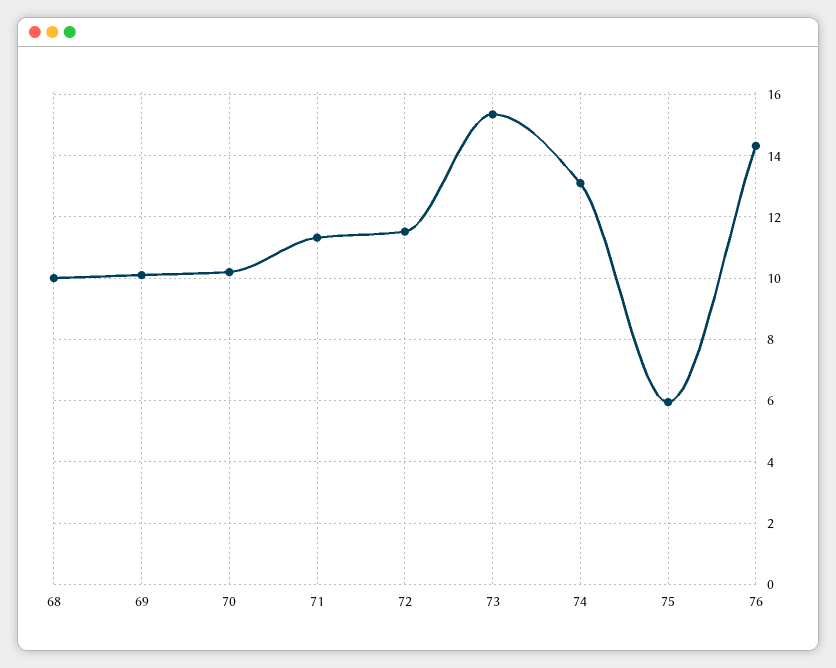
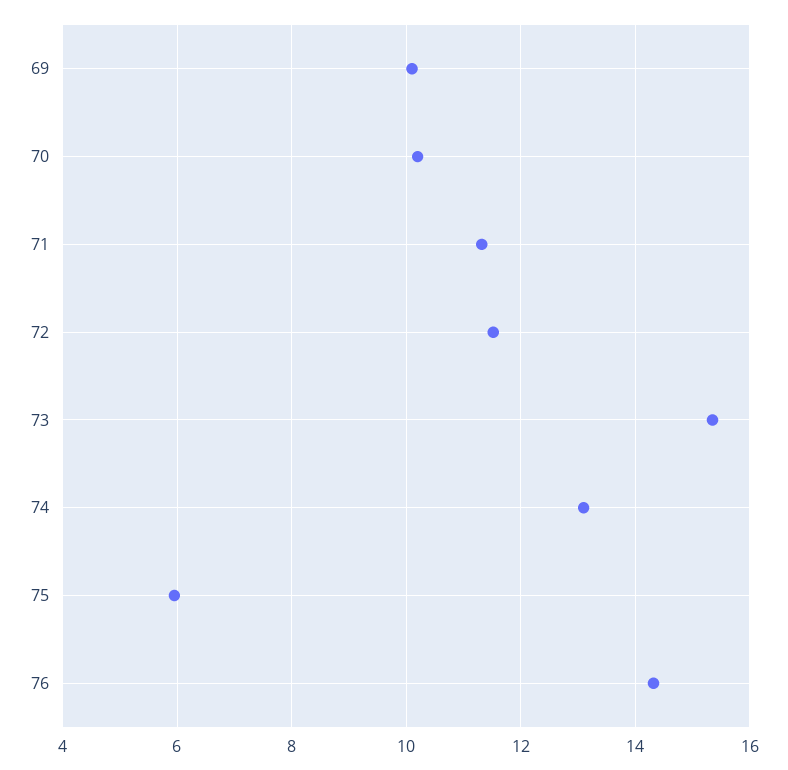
68: 10 -> none

